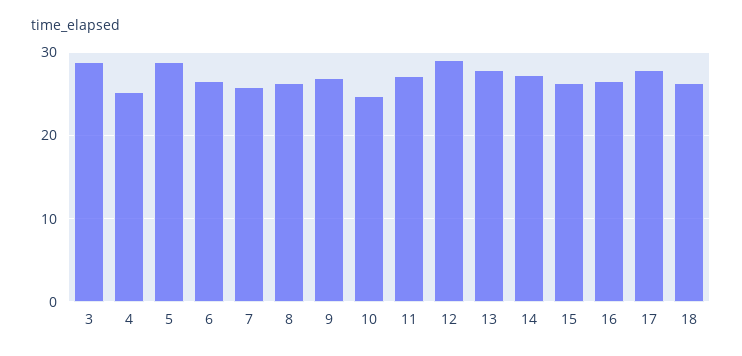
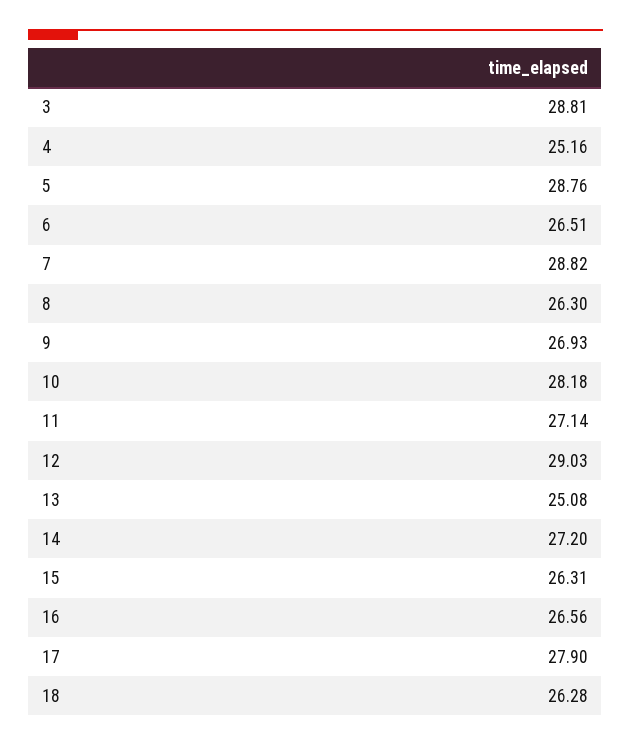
7: 26 -> 28.82
10: 25 -> 28.18
13: 28 -> 25.08

